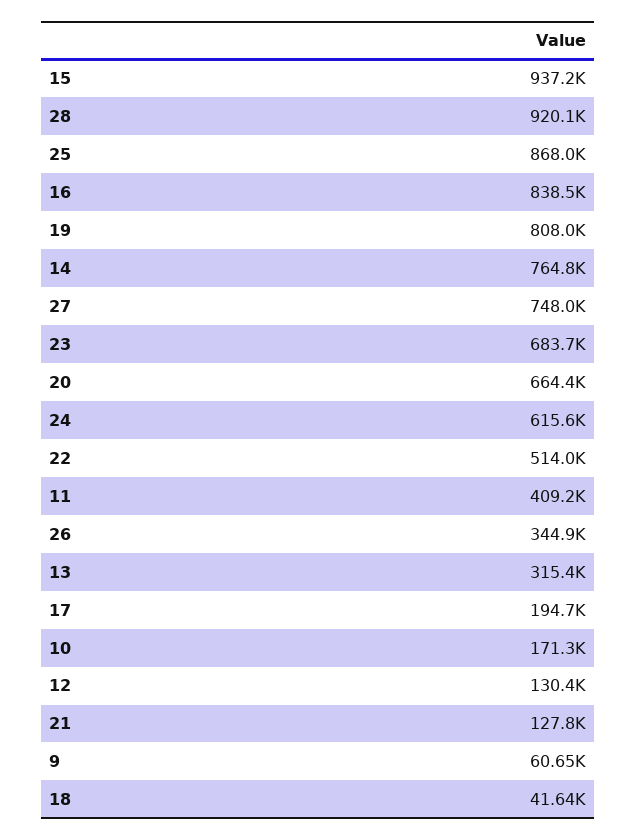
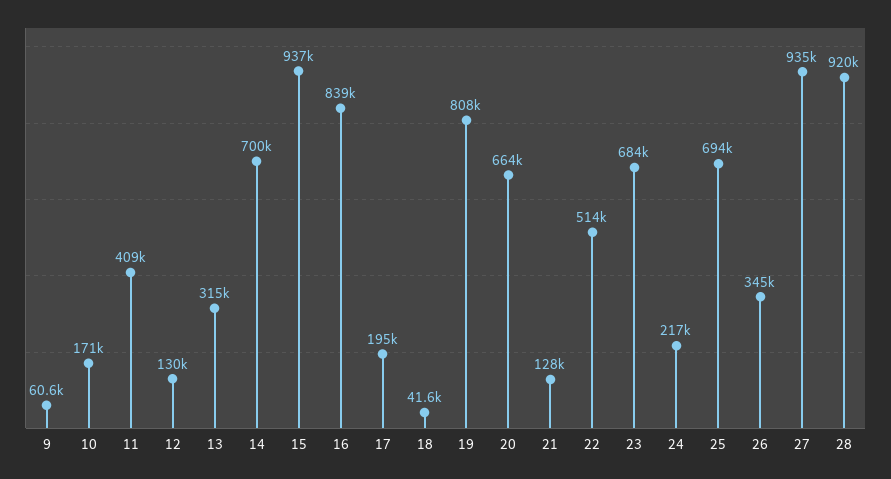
25: 868000 -> 694000
14: 764800 -> 700000
27: 748000 -> 935000
24: 615600 -> 217000

